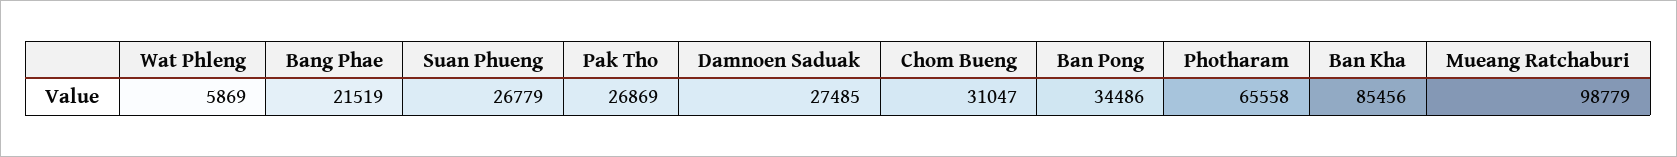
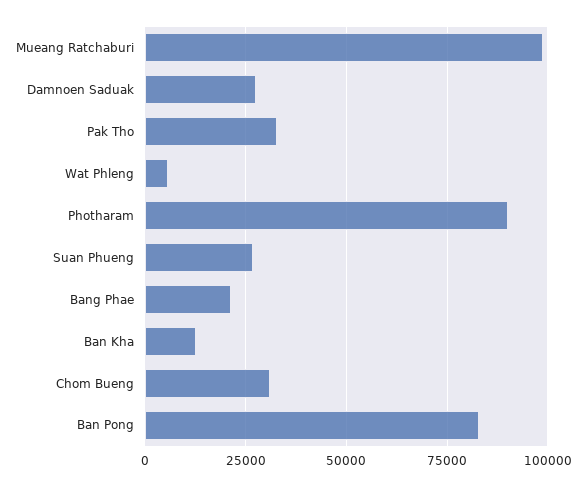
Pak Tho: 26869 -> 32500
Ban Pong: 34486 -> 82500
Photharam: 65558 -> 90000
Ban Kha: 85456 -> 12500

